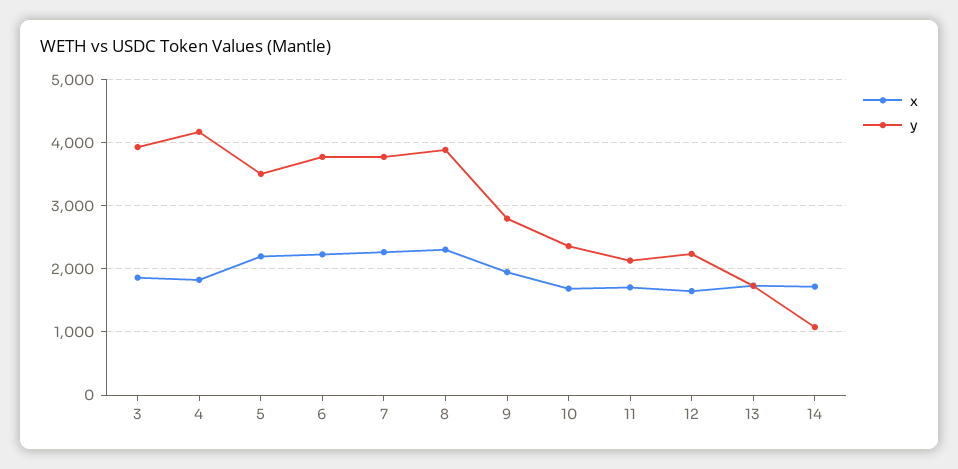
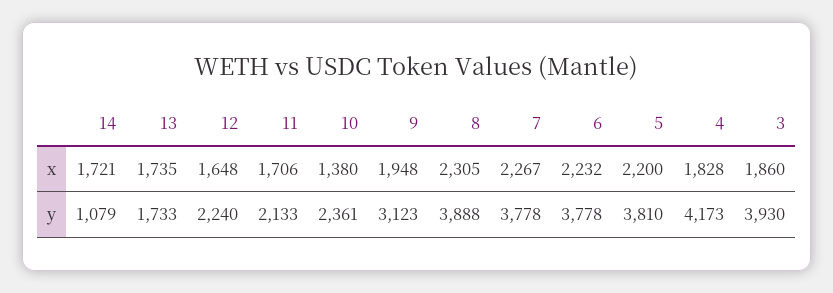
y, 5: 3500 -> 3810
y, 9: 2800 -> 3123
x, 10: 1700 -> 1380

